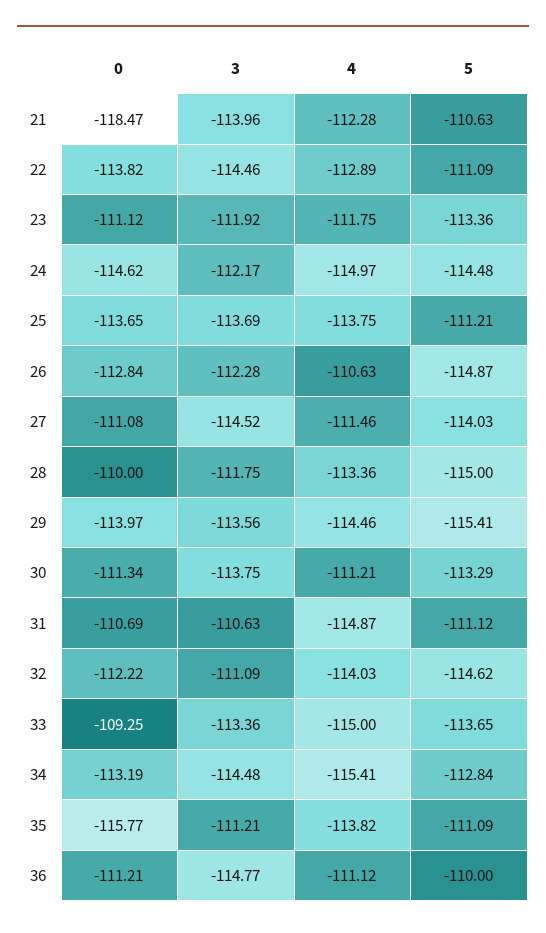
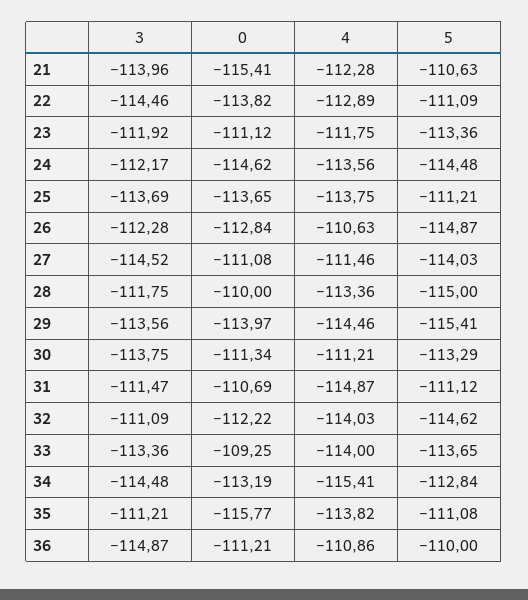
0, 21: -118.47 -> -115.41
4, 24: -114.97 -> -113.56
3, 31: -110.63 -> -111.47
4, 33: -115 -> -114
5, 35: -111.09 -> -111.08
3, 36: -114.77 -> -114.87
4, 36: -111.12 -> -110.86

